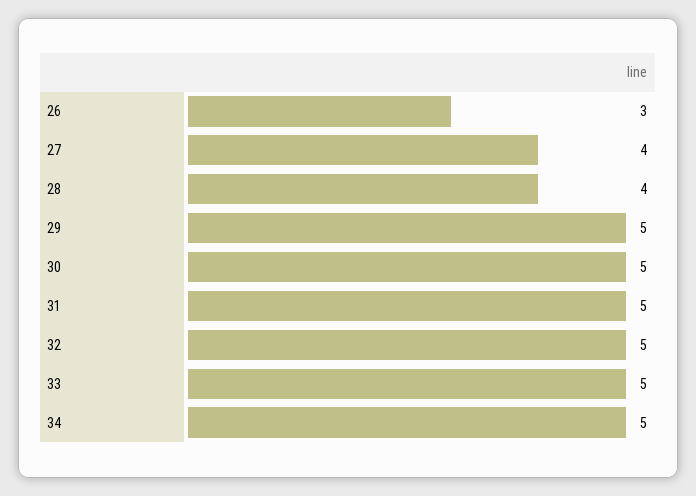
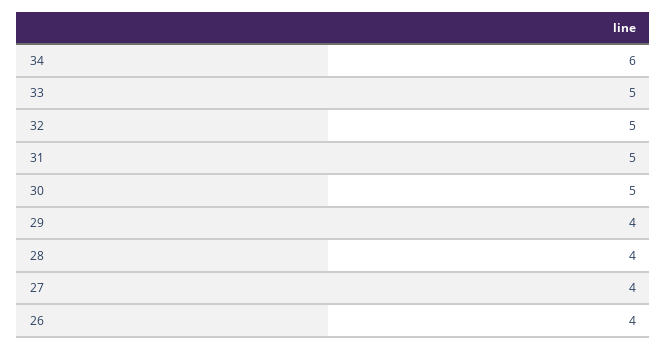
26: 3 -> 4
29: 5 -> 4
34: 5 -> 6

